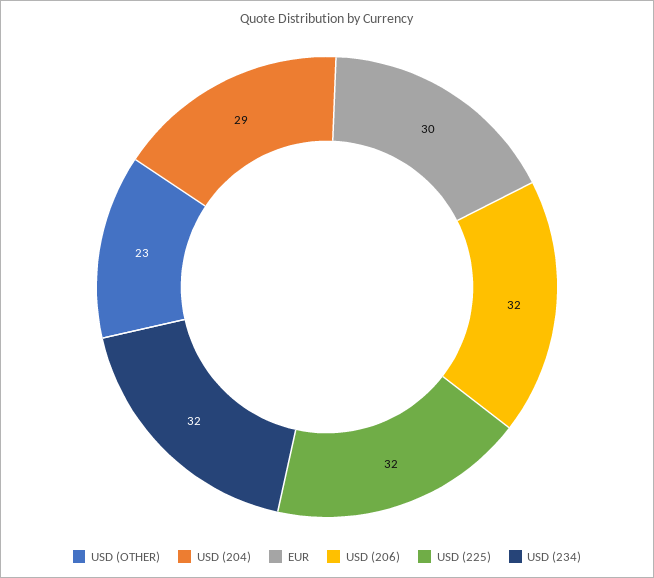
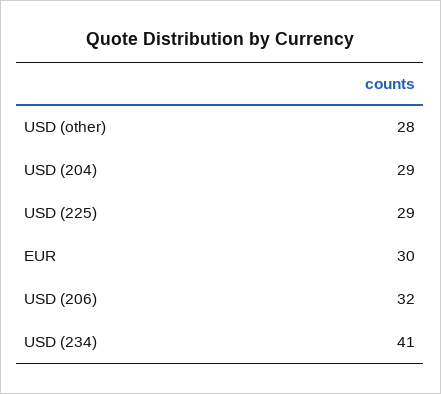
USD (OTHER): 23 -> 28
USD (225): 32 -> 29
USD (234): 32 -> 41

